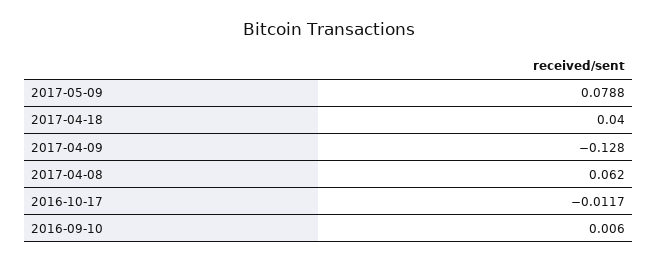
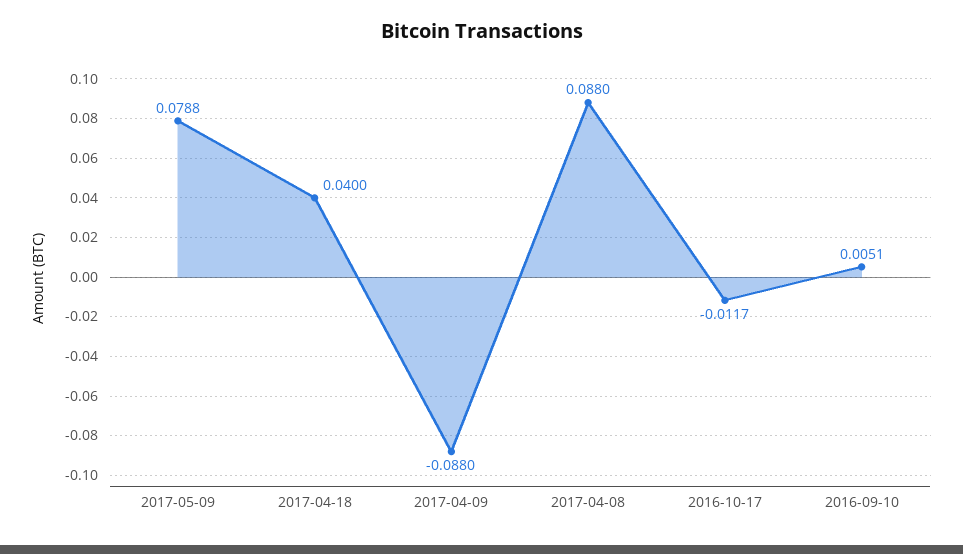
2017-04-09: -0.128 -> -0.088
2017-04-08: 0.062 -> 0.088
2016-09-10: 0.006 -> 0.0051

